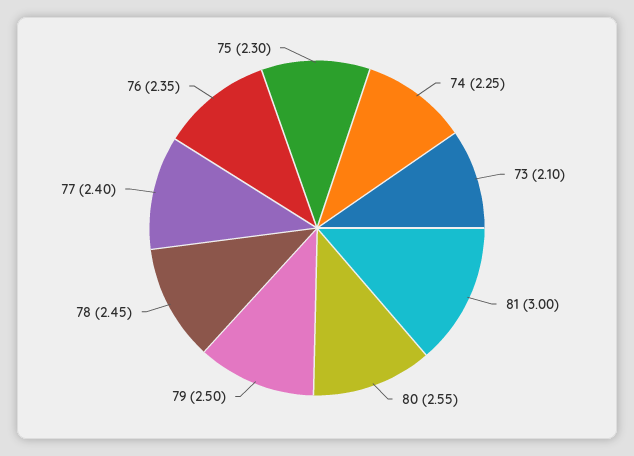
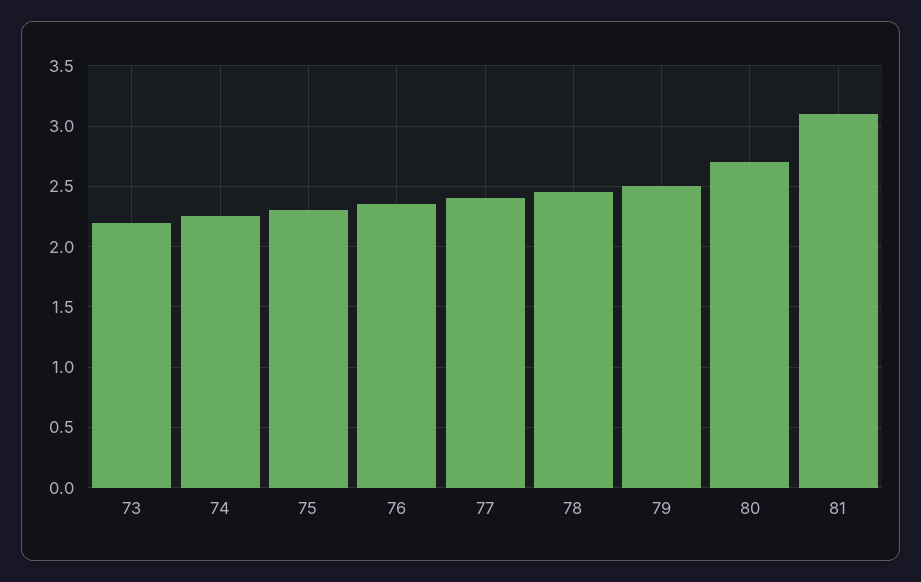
73: 2.1 -> 2.2
81: 3 -> 3.1
80: 2.55 -> 2.7

